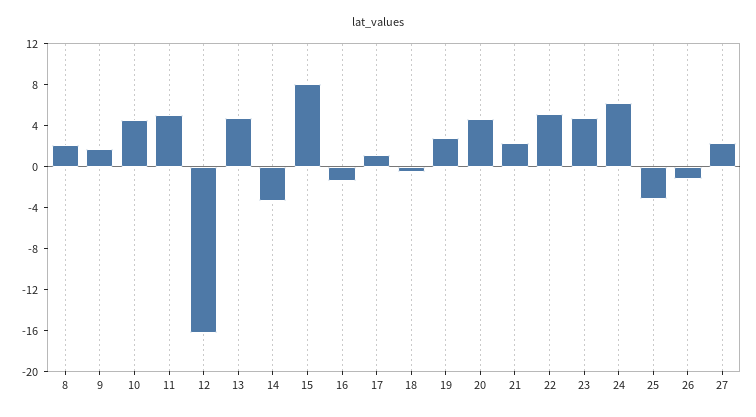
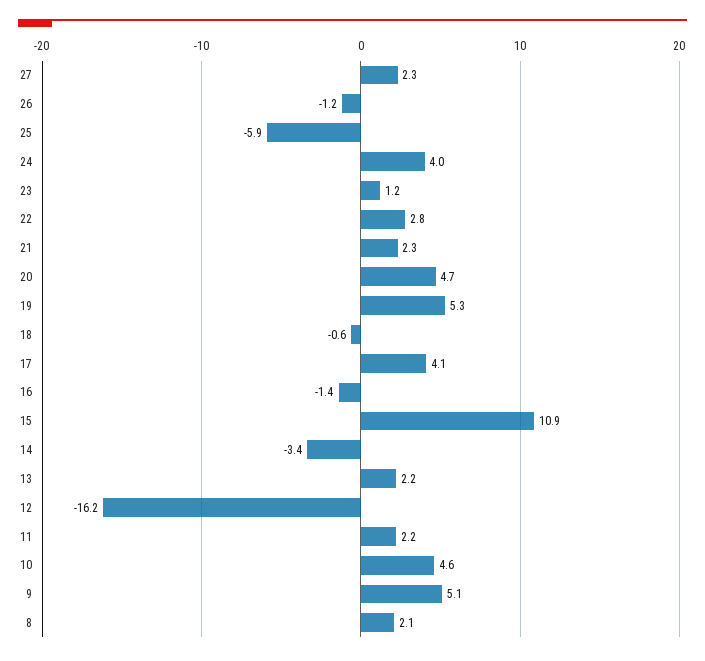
9: 2 -> 5.1
11: 5 -> 2.2
13: 5 -> 2.2
15: 8 -> 10.9
17: 1 -> 4.1
19: 3 -> 5.3
22: 5 -> 2.8
23: 5 -> 1.2
24: 6 -> 4
25: -3 -> -5.9

